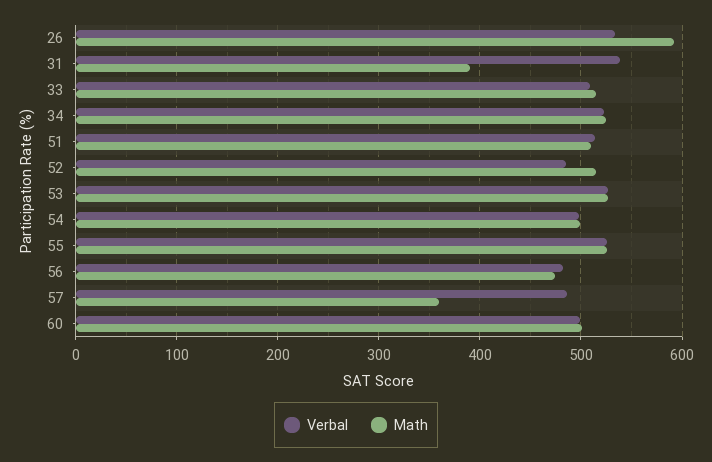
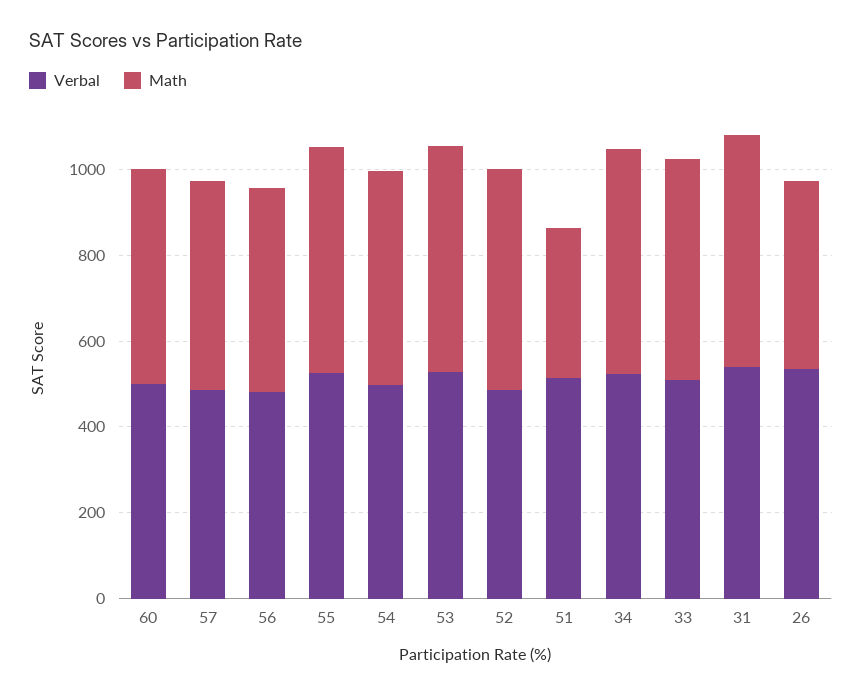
Math, 26: 590 -> 450
Math, 31: 390 -> 550
Math, 51: 510 -> 350
Math, 57: 360 -> 500

